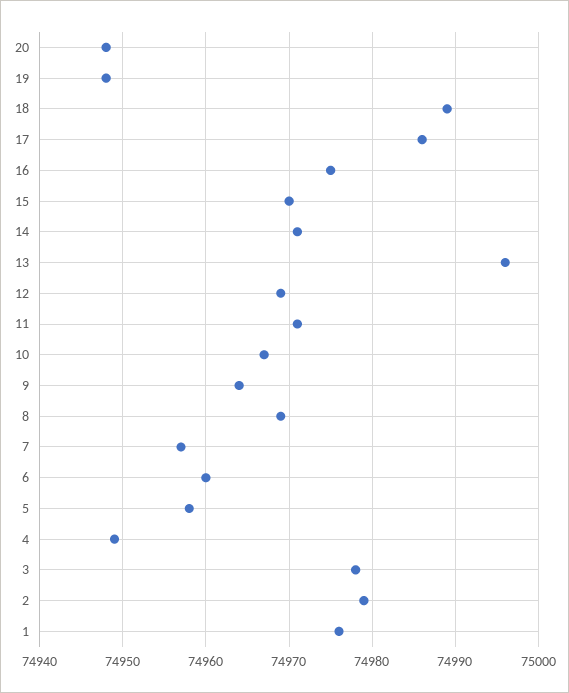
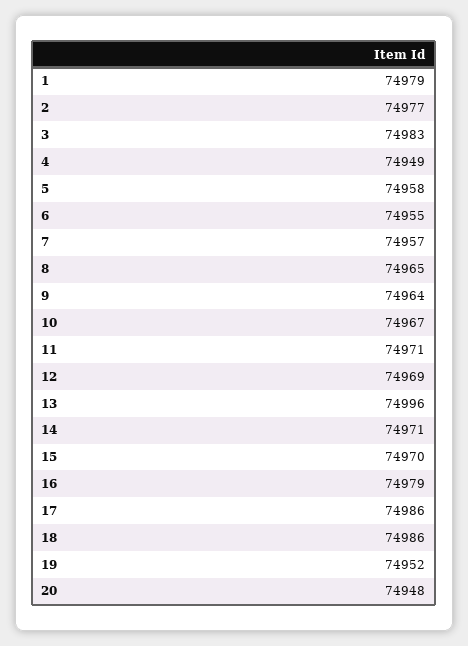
19: 74948 -> 74952
18: 74989 -> 74986
16: 74975 -> 74979
8: 74969 -> 74965
6: 74960 -> 74955
3: 74978 -> 74983
2: 74979 -> 74977
1: 74976 -> 74979

